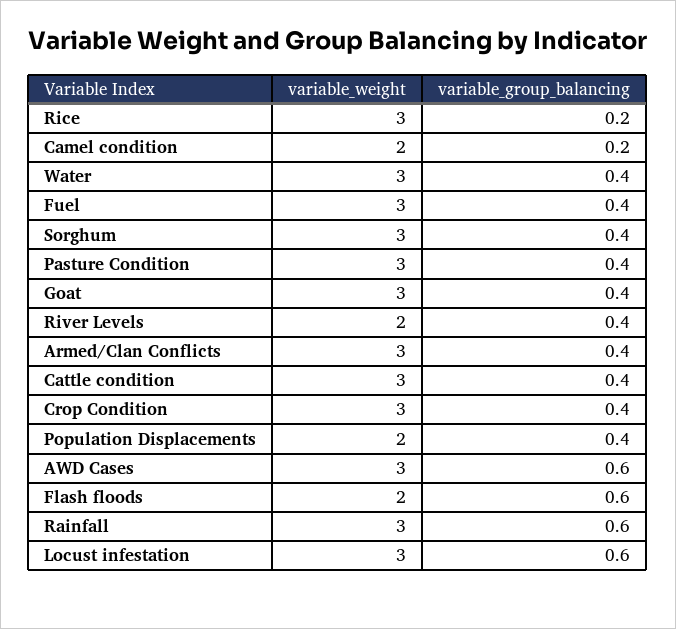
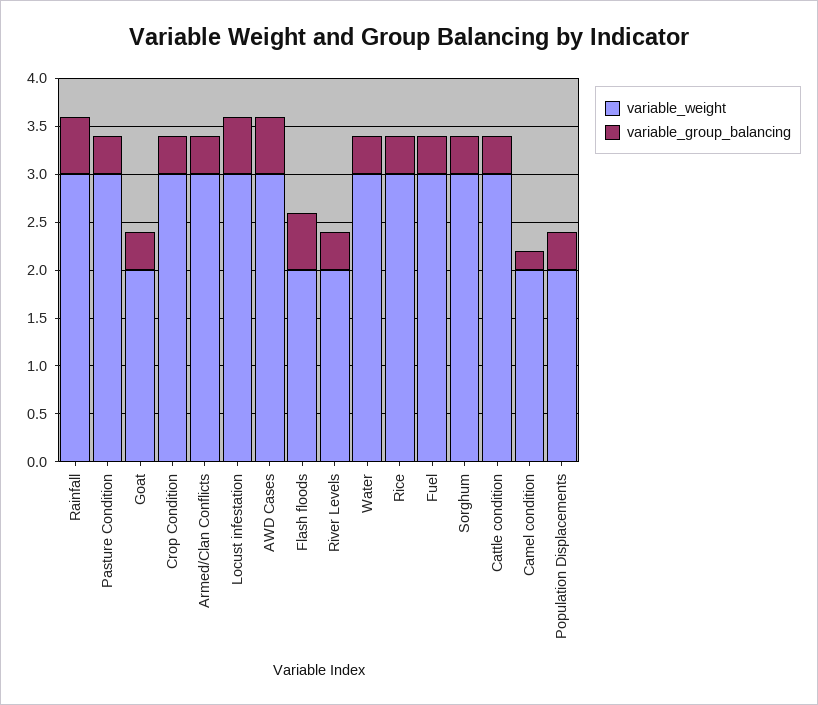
variable_group_balancing, Rice: 0.2 -> 0.4
variable_weight, Goat: 3 -> 2

